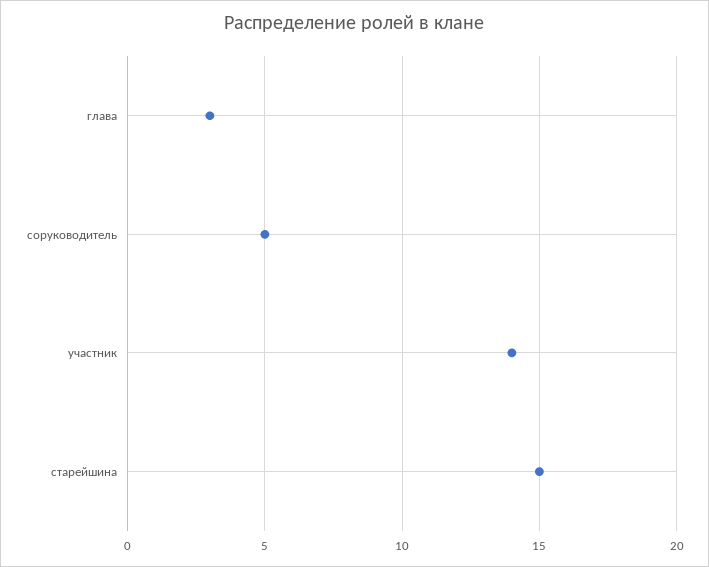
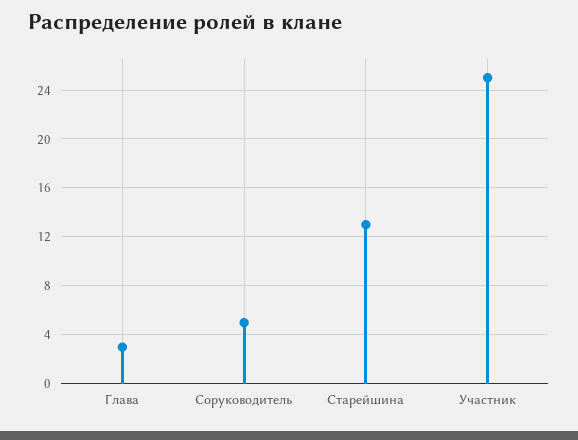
участник: 14 -> 25
старейшина: 15 -> 13

